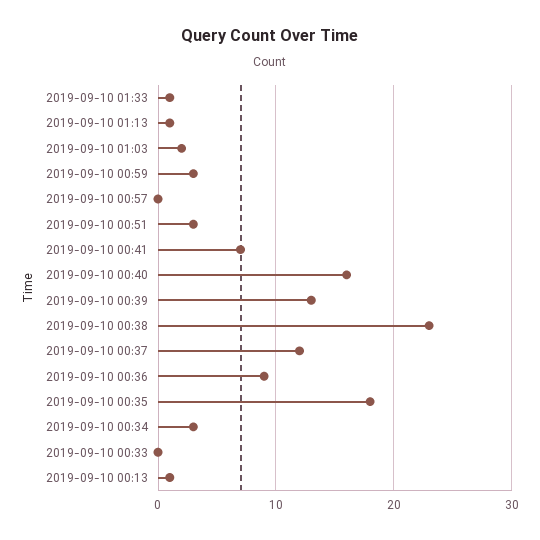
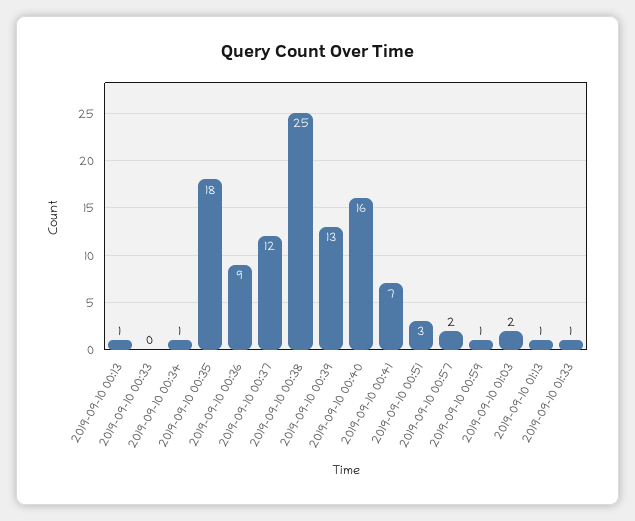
2019-09-10 00:59: 3 -> 1
2019-09-10 00:57: 0 -> 2
2019-09-10 00:38: 23 -> 25
2019-09-10 00:34: 3 -> 1

